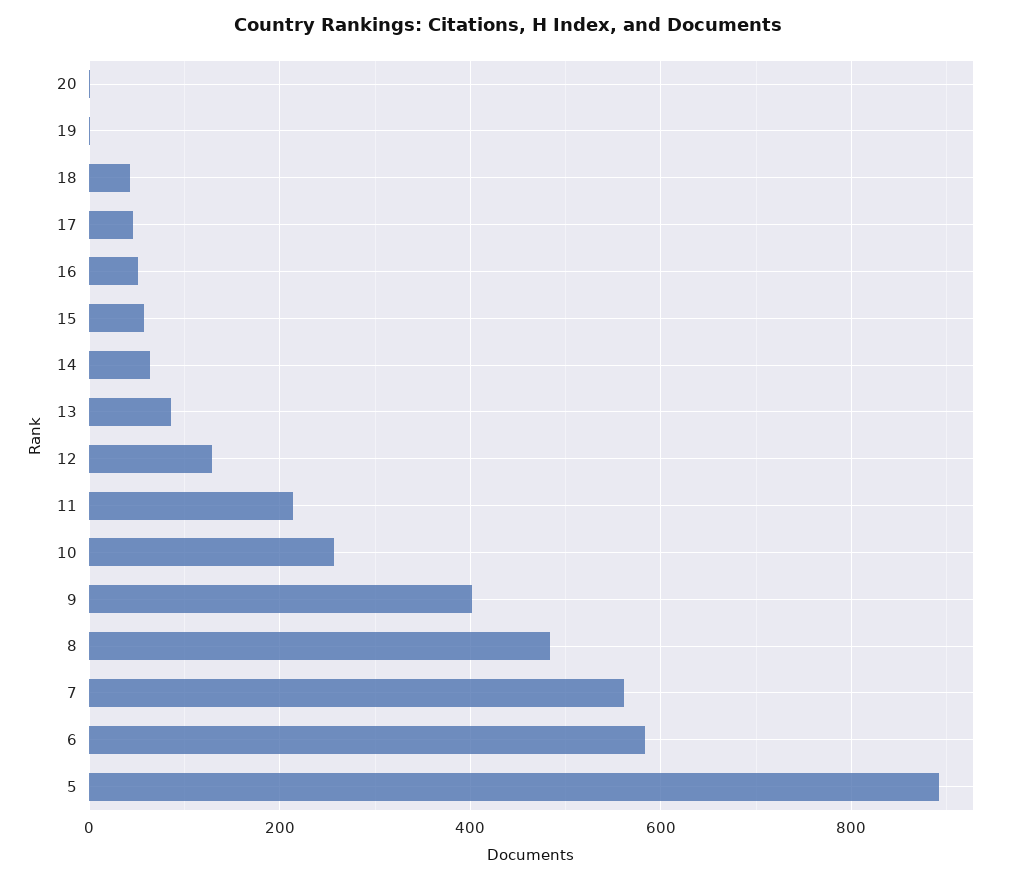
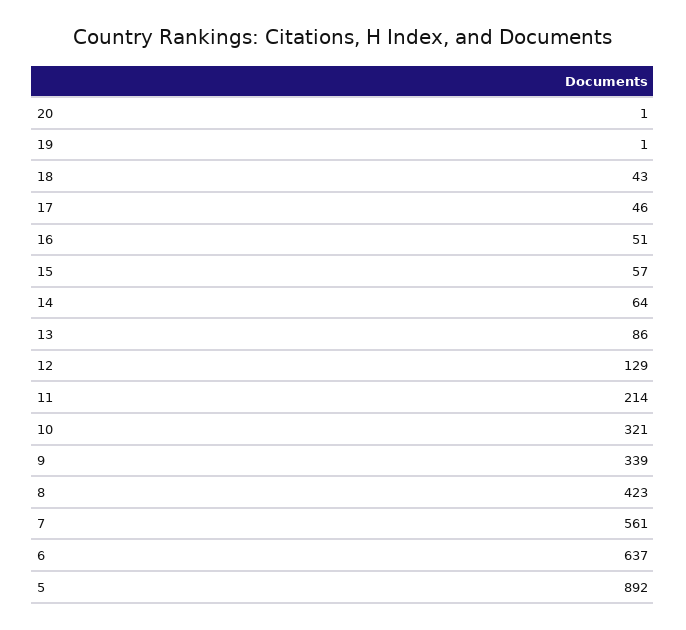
10: 260 -> 321
9: 400 -> 339
8: 480 -> 423
6: 580 -> 637

